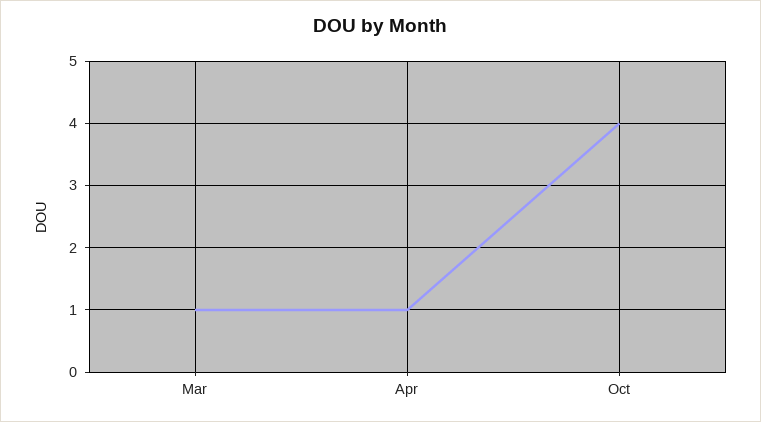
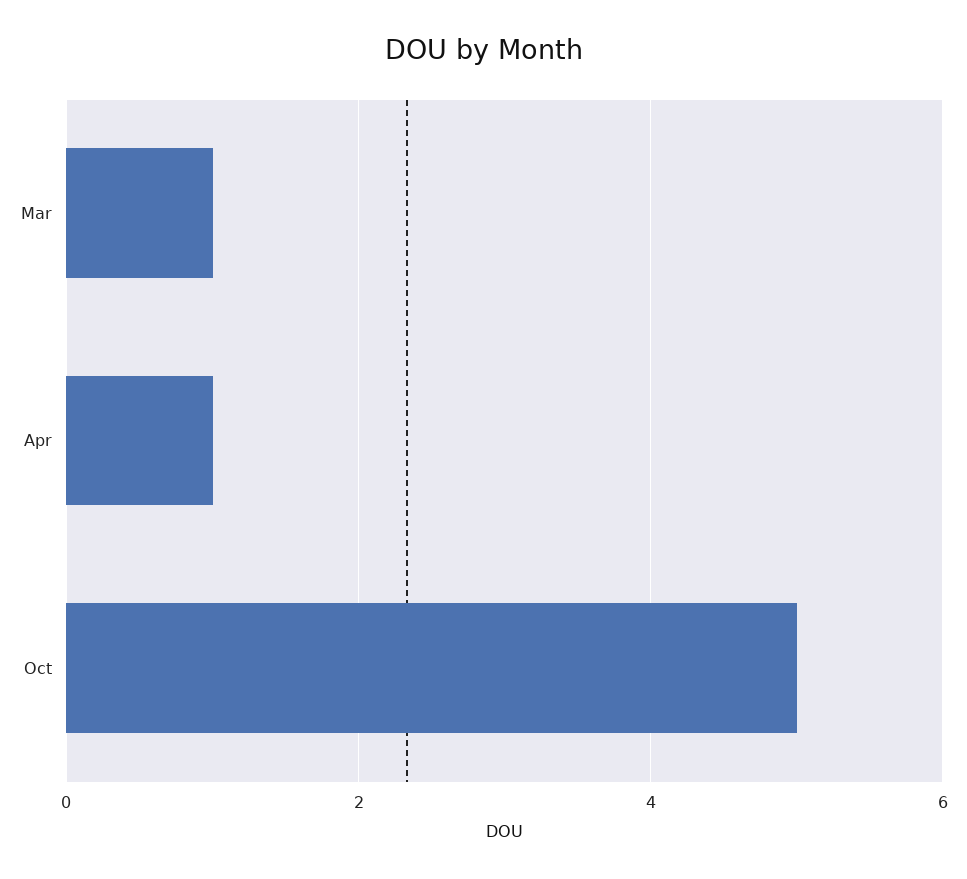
Oct: 4 -> 5

